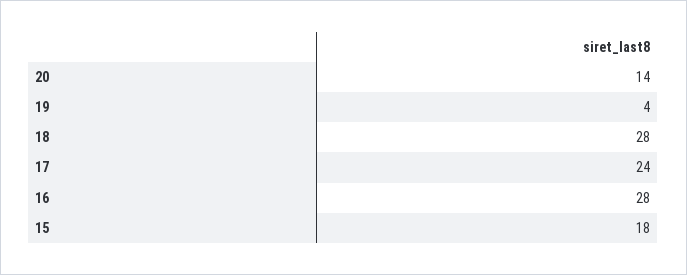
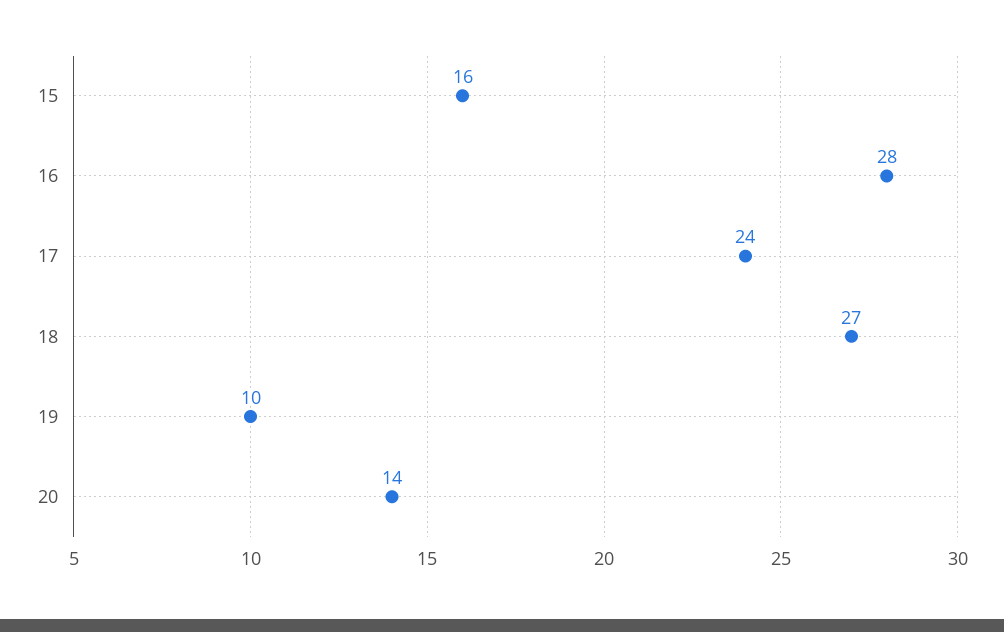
19: 4 -> 10
18: 28 -> 27
15: 18 -> 16

